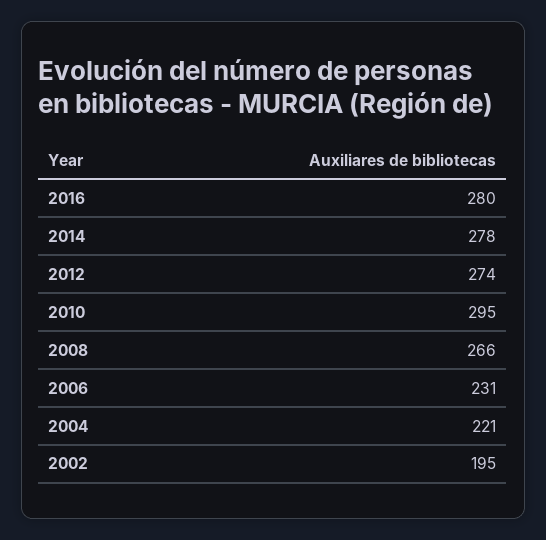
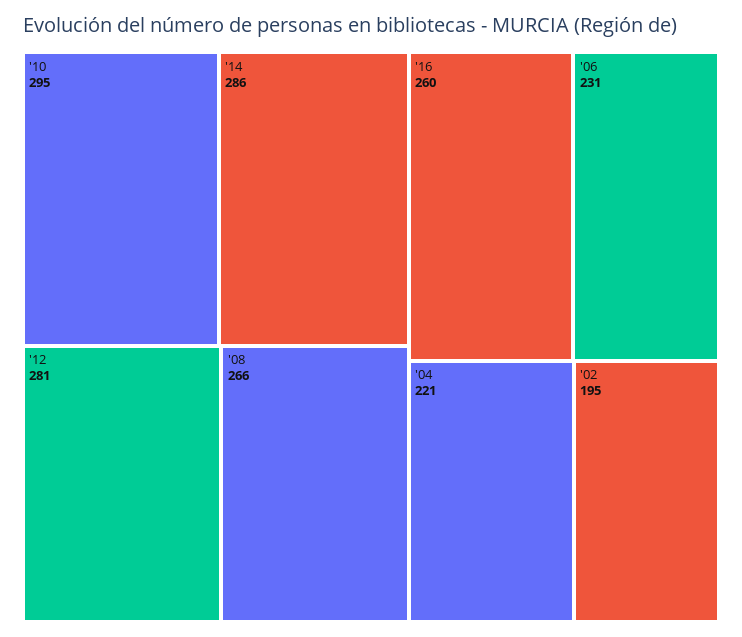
2016: 280 -> 260
2014: 278 -> 286
2012: 274 -> 281

